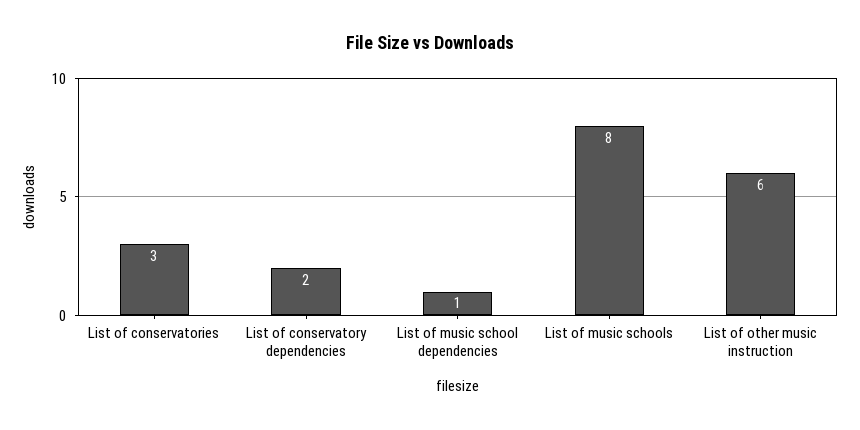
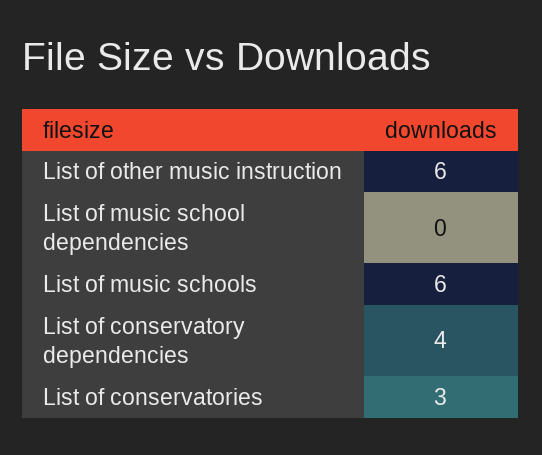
List of conservatory dependencies: 2 -> 4
List of music school dependencies: 1 -> 0
List of music schools: 8 -> 6

